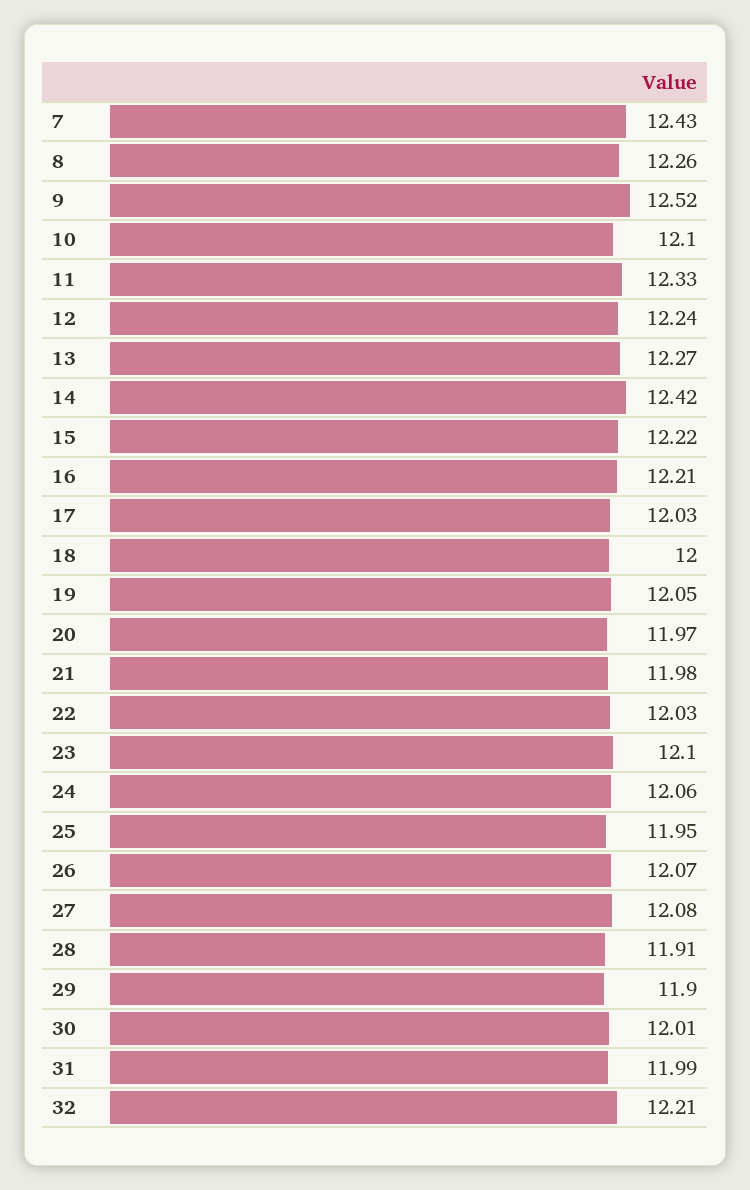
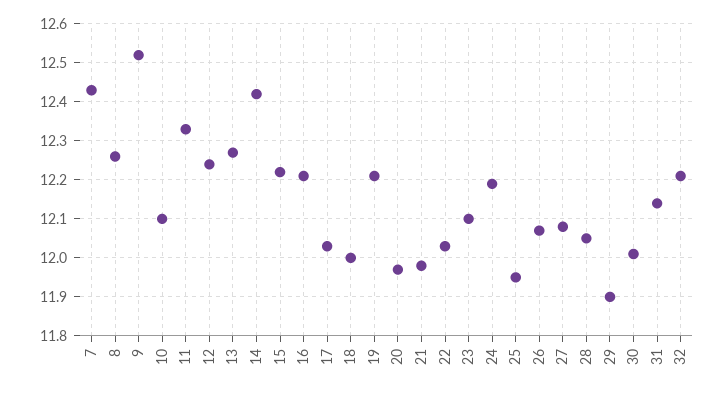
19: 12.05 -> 12.2
24: 12.06 -> 12.2
28: 11.91 -> 12.05
31: 11.99 -> 12.15

